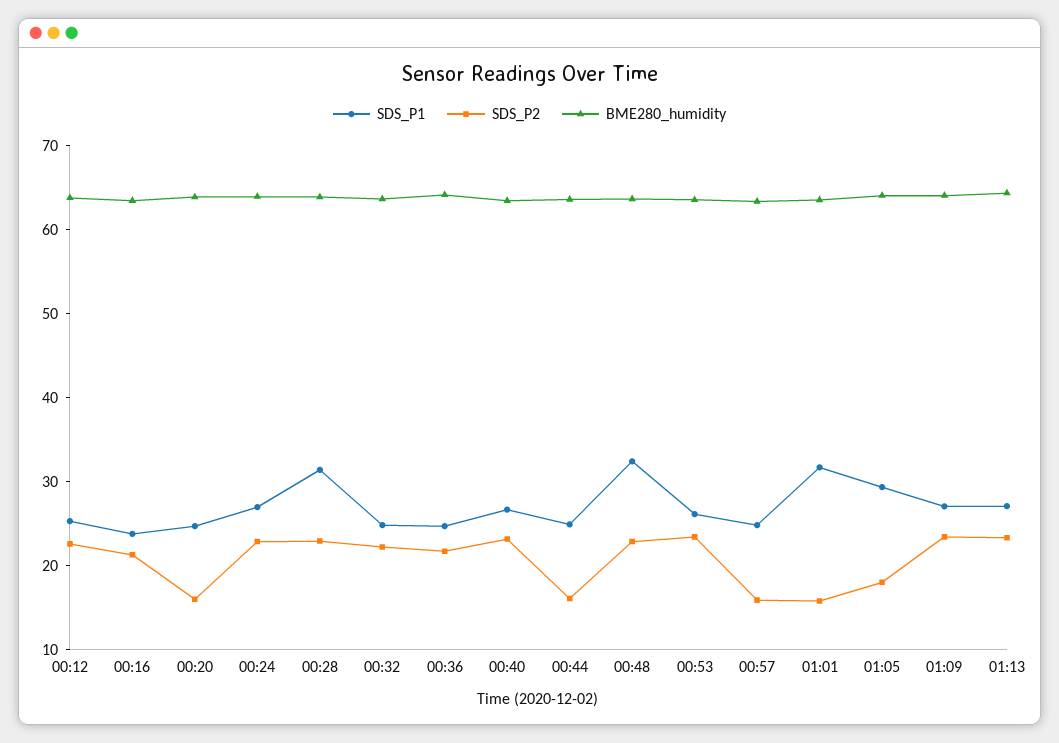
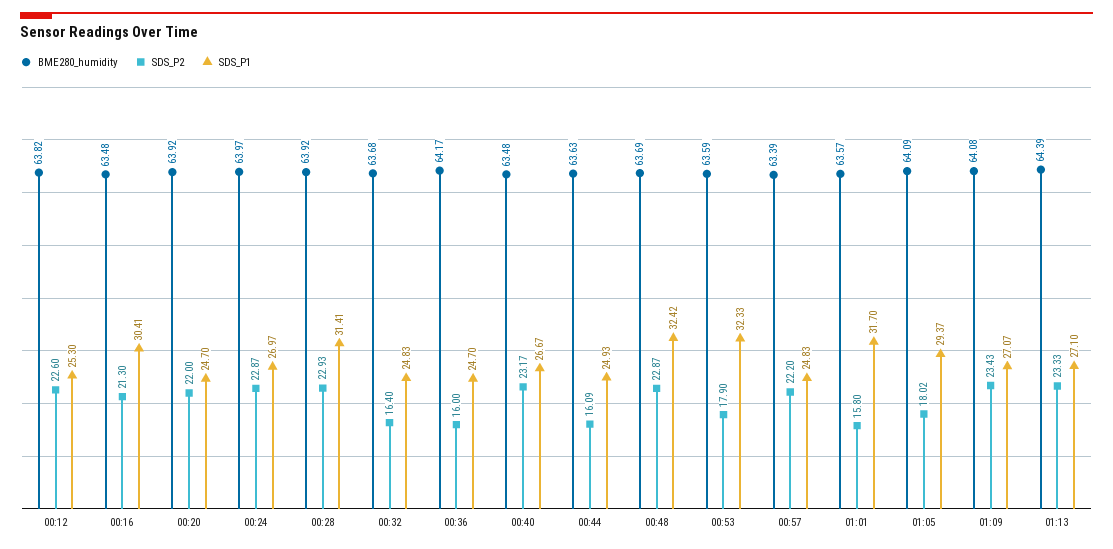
SDS_P1, 00:16: 24 -> 30.41
SDS_P2, 00:20: 16 -> 22
SDS_P2, 00:32: 22 -> 16.4
SDS_P2, 00:36: 22 -> 16
SDS_P1, 00:53: 26 -> 32.33
SDS_P2, 00:53: 24 -> 17.9
SDS_P2, 00:57: 16 -> 22.2

